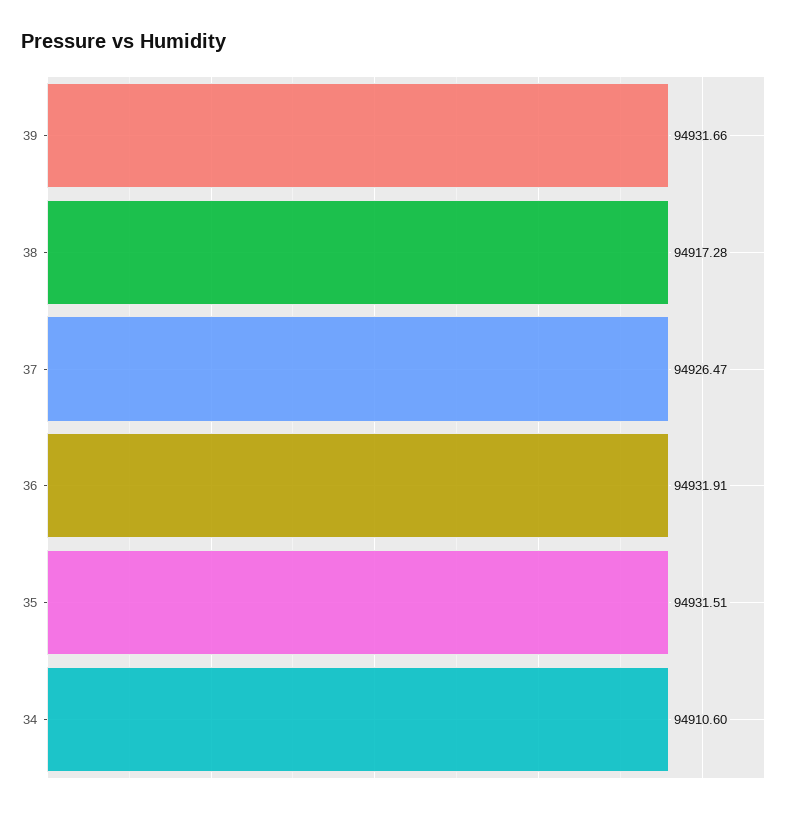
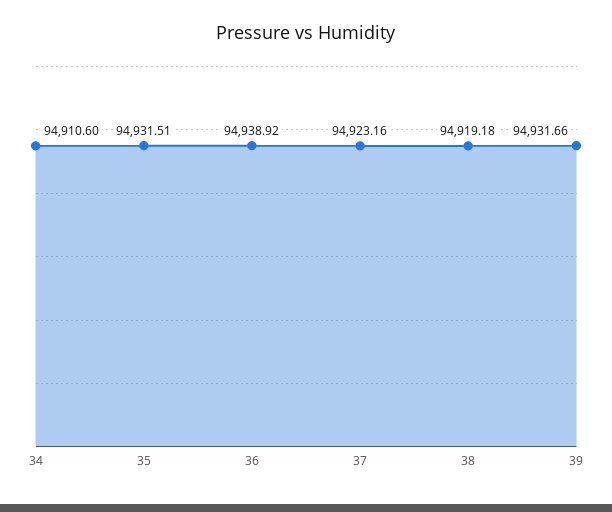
38: 94917.28 -> 94919.18
37: 94926.47 -> 94923.16
36: 94931.91 -> 94938.92

